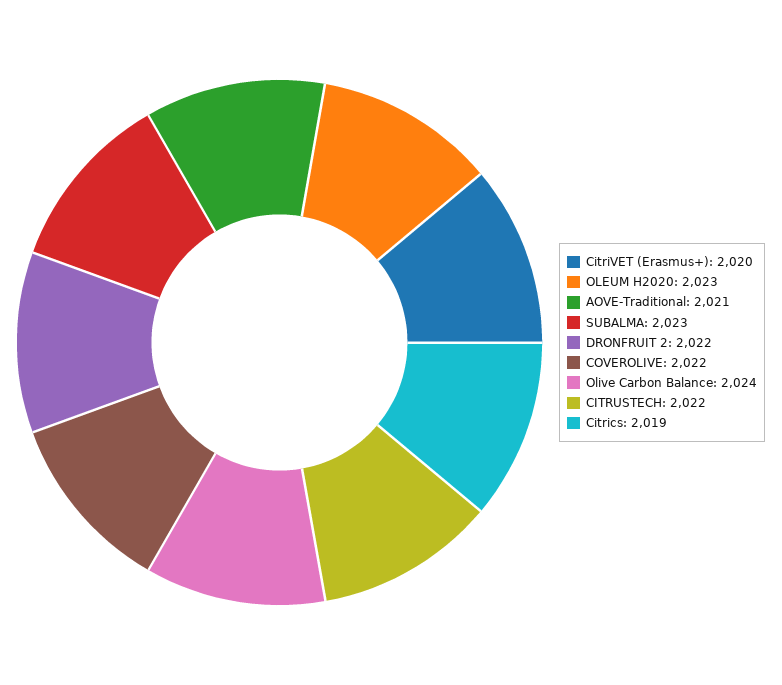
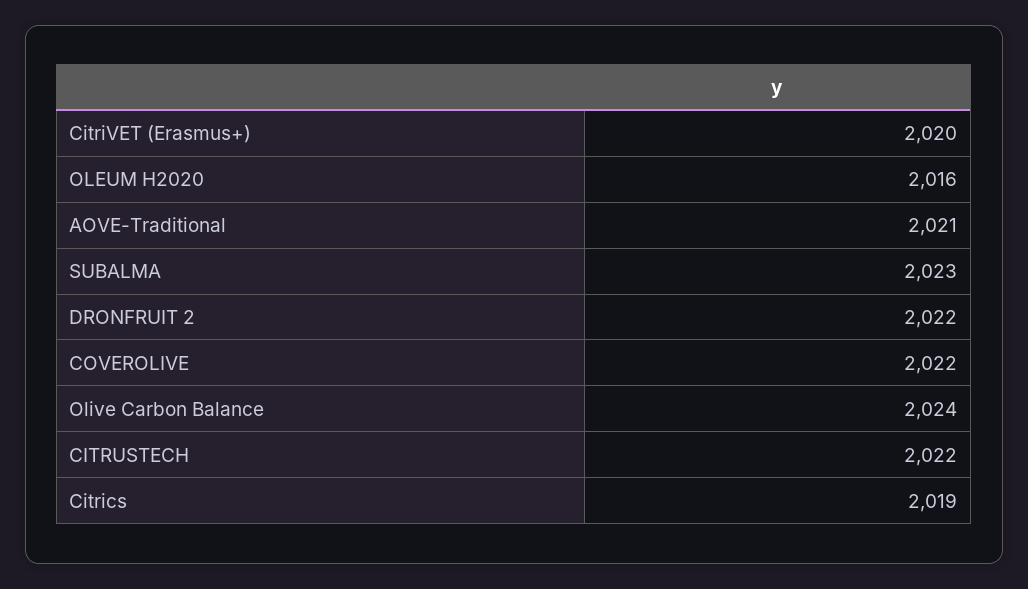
OLEUM H2020: 2023 -> 2016

